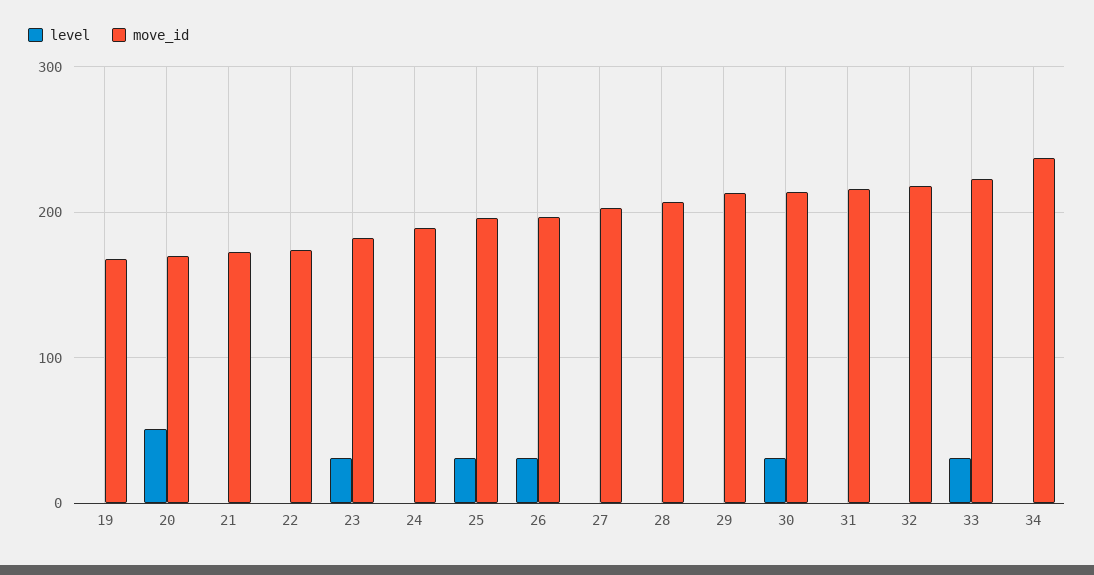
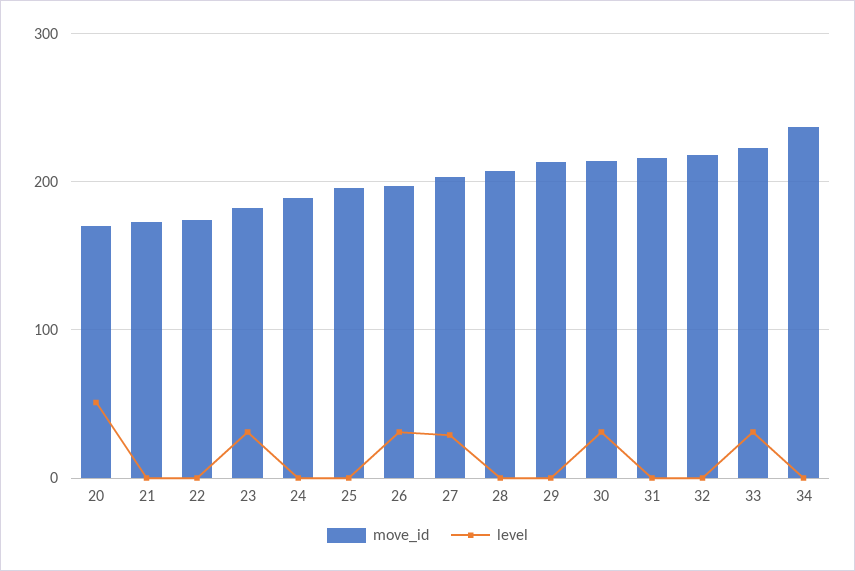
level, 19: 0 -> none
move_id, 19: 170 -> none
level, 25: 30 -> 0
level, 27: 0 -> 30

